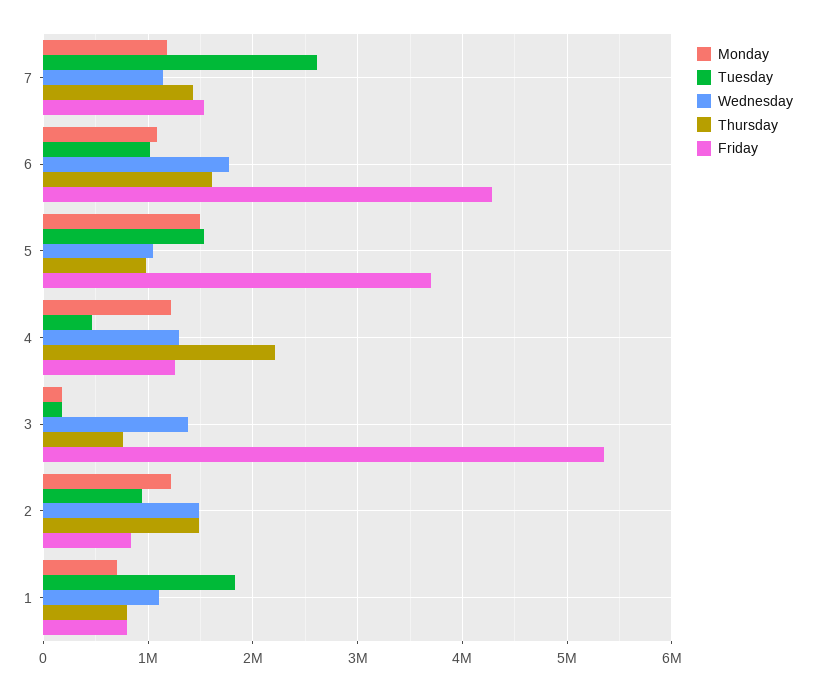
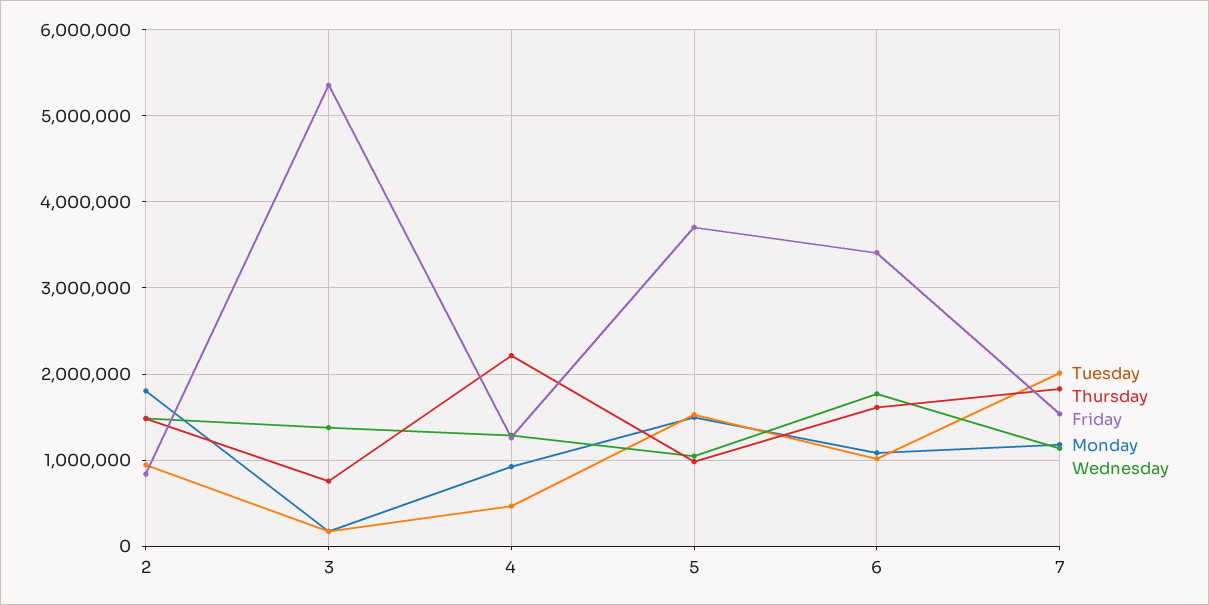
Tuesday, 7: 2600000 -> 2000000
Thursday, 7: 1400000 -> 1800000
Friday, 6: 4300000 -> 3400000
Monday, 4: 1200000 -> 900000
Monday, 2: 1200000 -> 1800000
Monday, 1: 700000 -> none
Tuesday, 1: 1800000 -> none
Wednesday, 1: 1100000 -> none
Thursday, 1: 800000 -> none
Friday, 1: 800000 -> none

